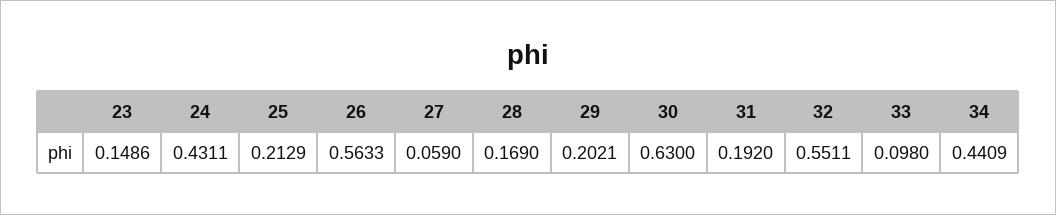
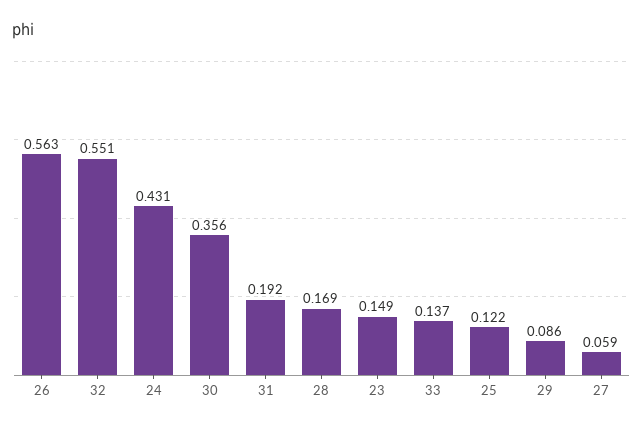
25: 0.2129 -> 0.122
29: 0.2021 -> 0.086
30: 0.63 -> 0.356
33: 0.098 -> 0.137
34: 0.4409 -> none

